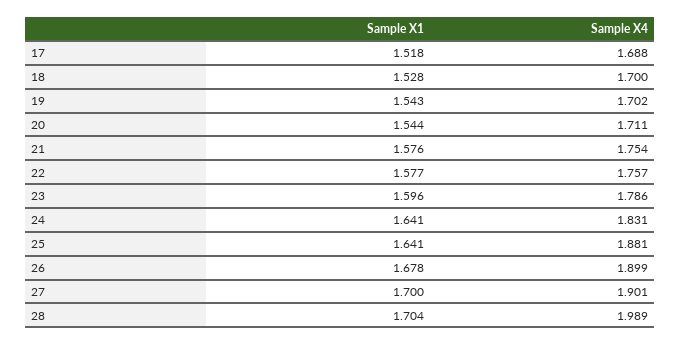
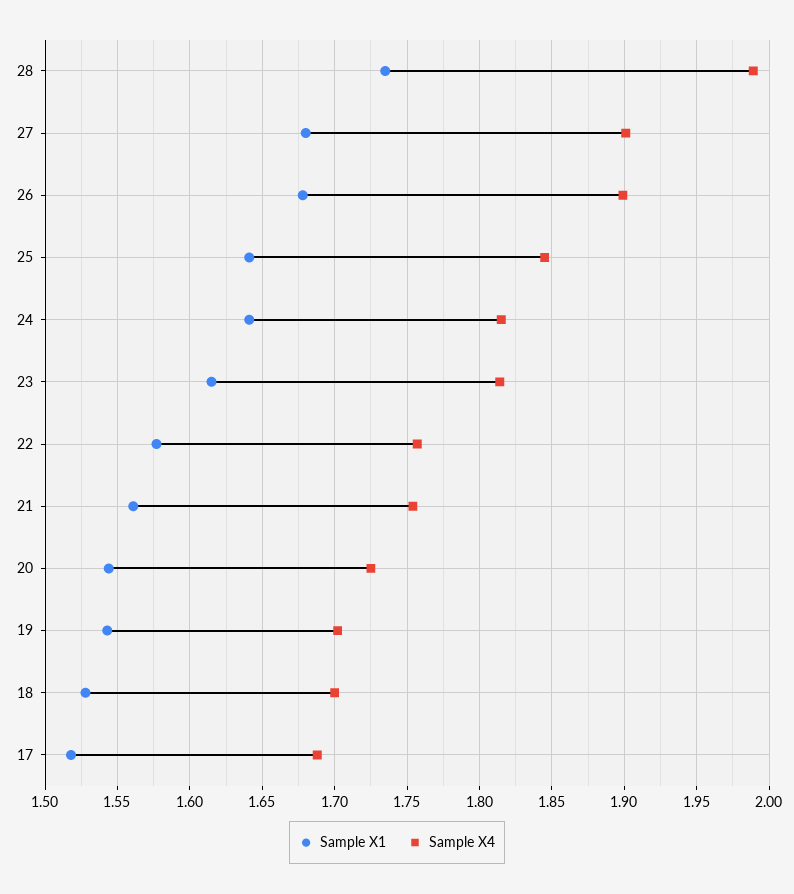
Sample X4, 20: 1.711 -> 1.725
Sample X1, 21: 1.576 -> 1.56
Sample X1, 23: 1.596 -> 1.615
Sample X4, 23: 1.786 -> 1.815
Sample X4, 24: 1.831 -> 1.815
Sample X4, 25: 1.881 -> 1.845
Sample X1, 27: 1.7 -> 1.68
Sample X1, 28: 1.704 -> 1.735

